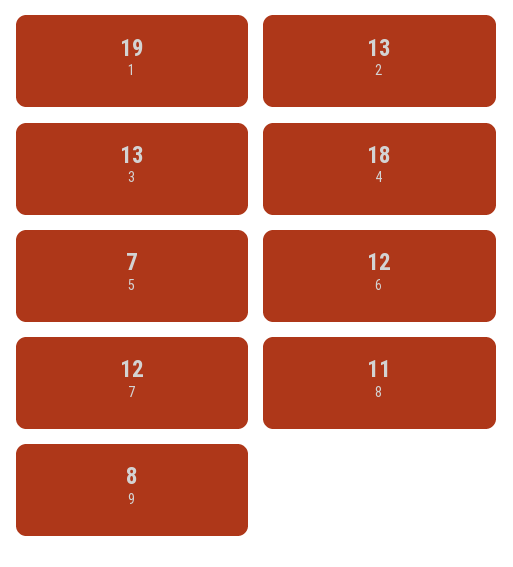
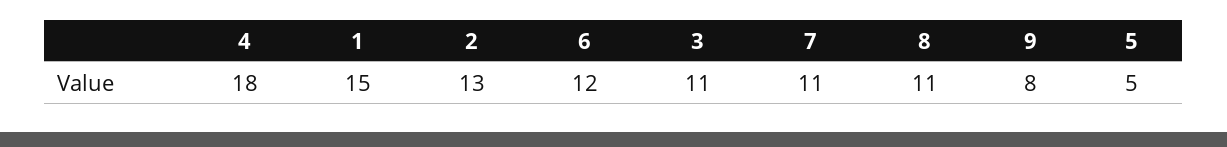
1: 19 -> 15
3: 13 -> 11
5: 7 -> 5
7: 12 -> 11

